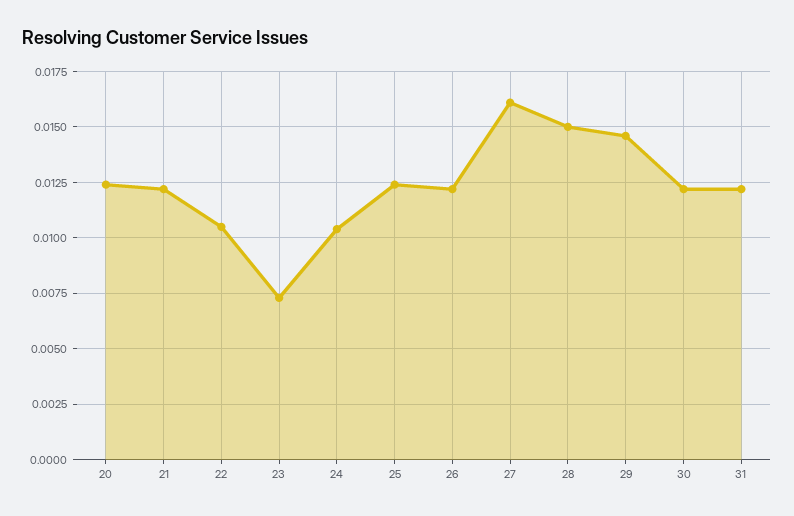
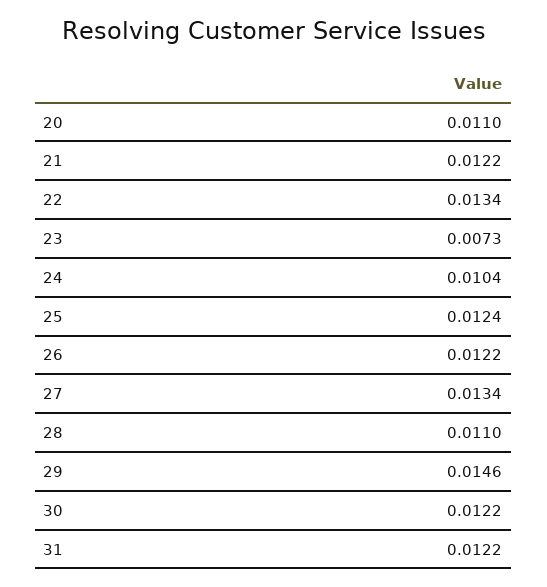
20: 0.0125 -> 0.011
22: 0.0105 -> 0.0134
27: 0.016 -> 0.0134
28: 0.015 -> 0.011

